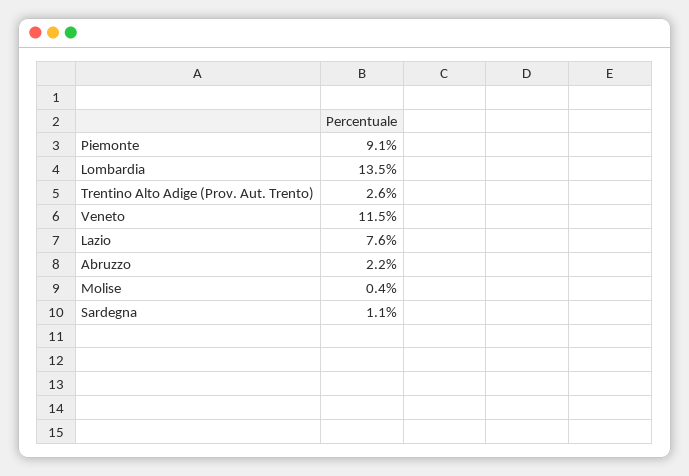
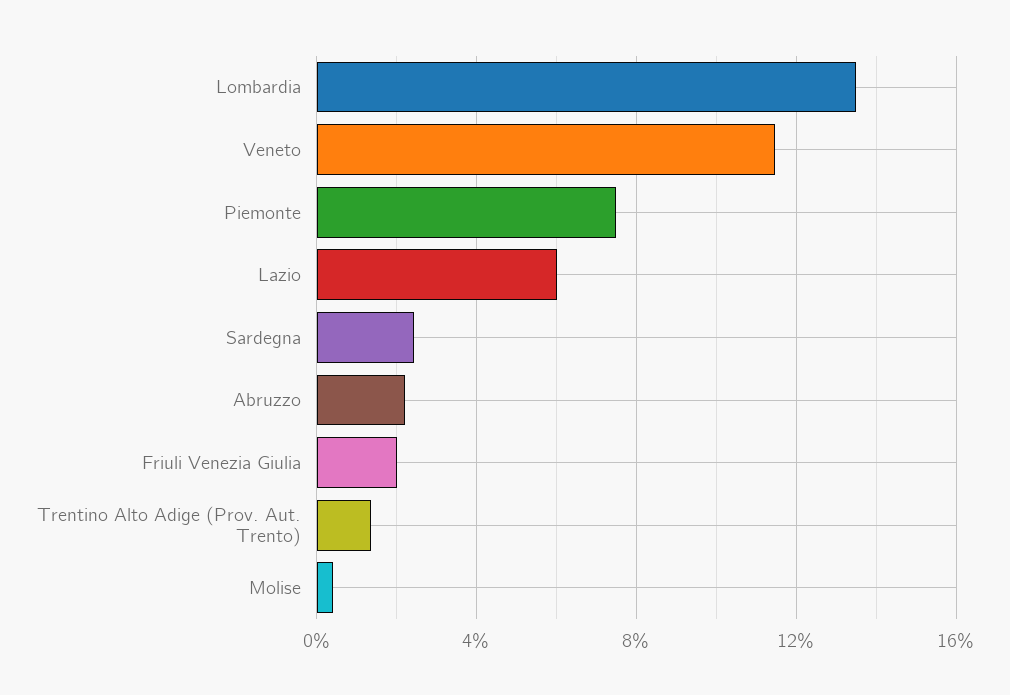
Piemonte: 9.1 -> 7.5
Trentino Alto Adige (Prov. Aut. Trento): 2.6 -> 1.5
Lazio: 7.6 -> 6
Sardegna: 1.1 -> 2.5
Friuli Venezia Giulia: none -> 2

